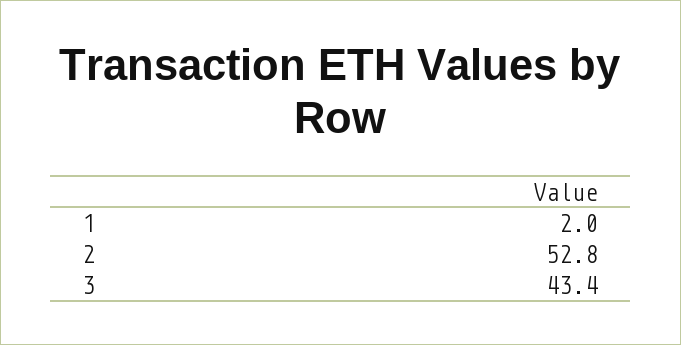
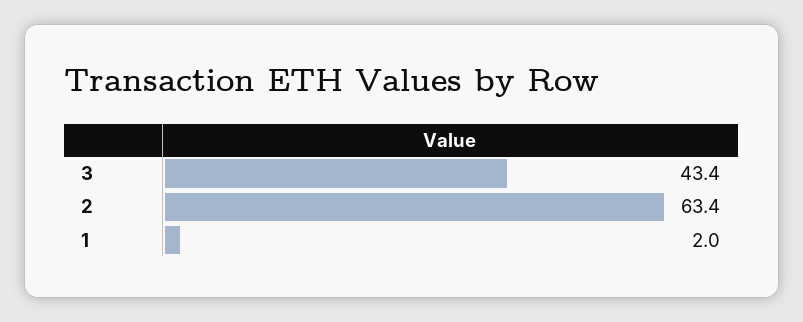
2: 52.8 -> 63.4

